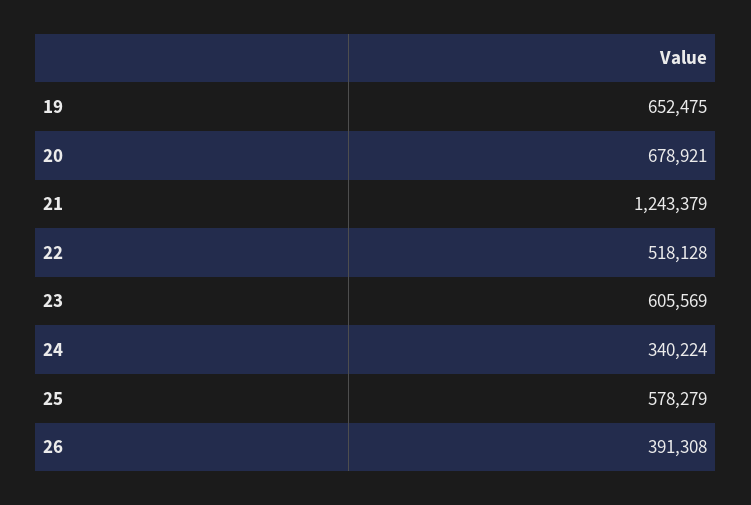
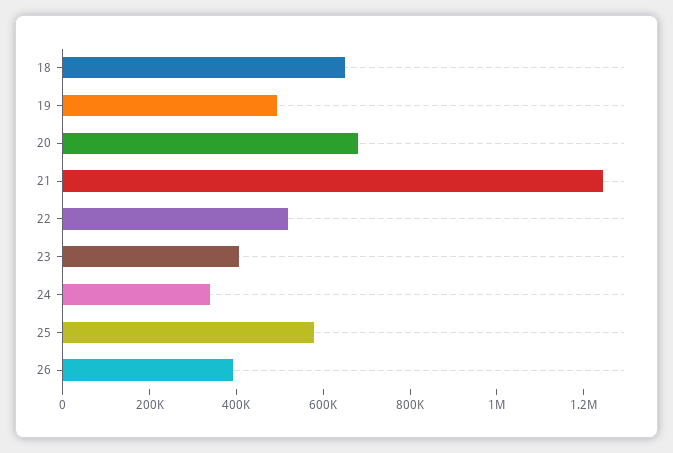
19: 652475 -> 500000
23: 605569 -> 400000
18: none -> 650000

